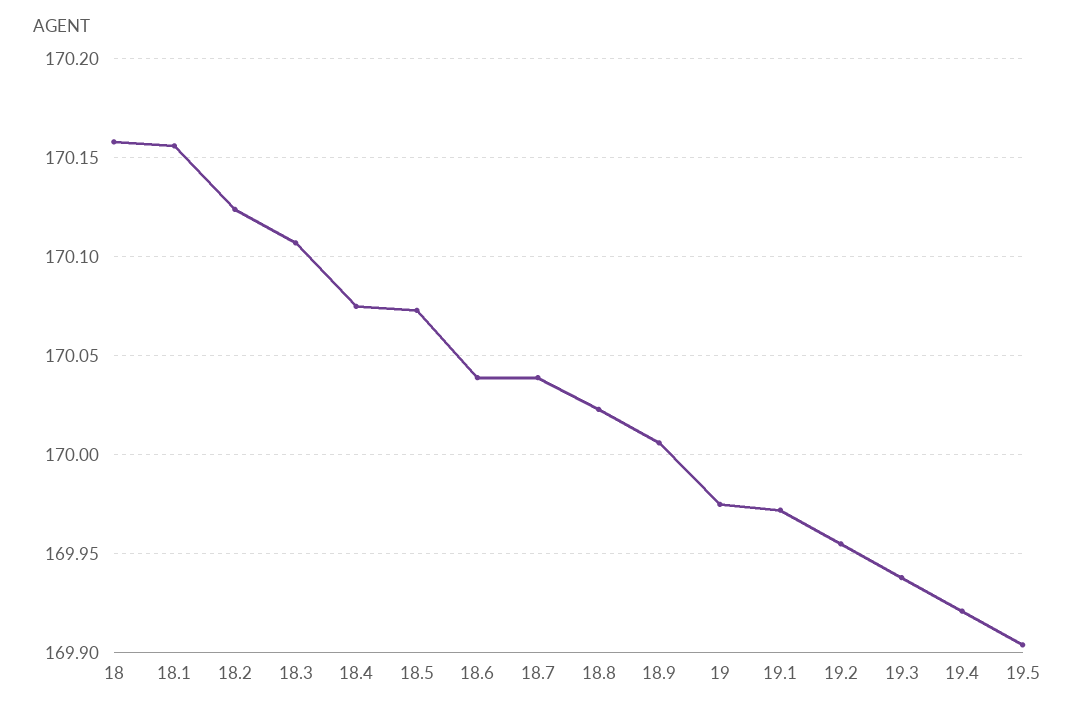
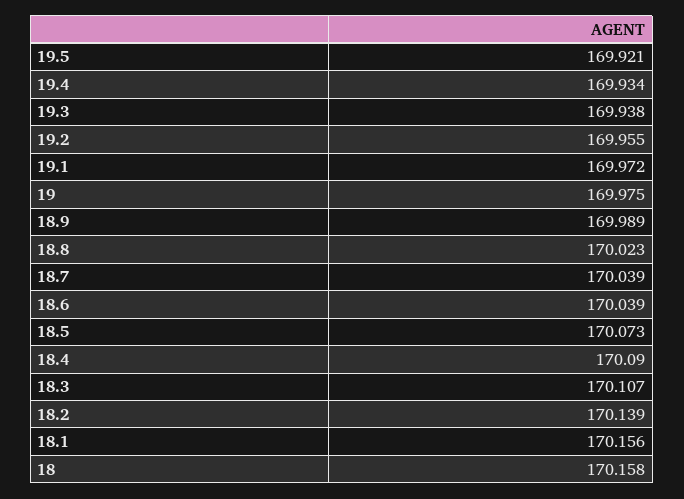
18.2: 170.125 -> 170.139
18.4: 170.075 -> 170.09
18.9: 170.005 -> 169.989
19.4: 169.92 -> 169.934
19.5: 169.905 -> 169.921

